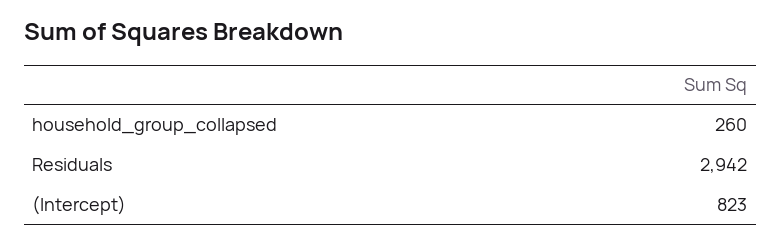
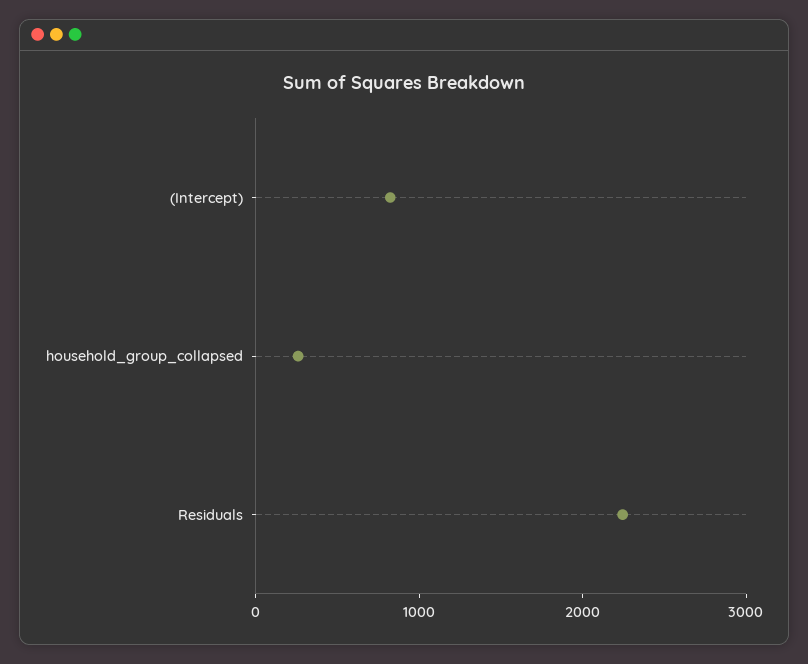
Residuals: 2942 -> 2200

